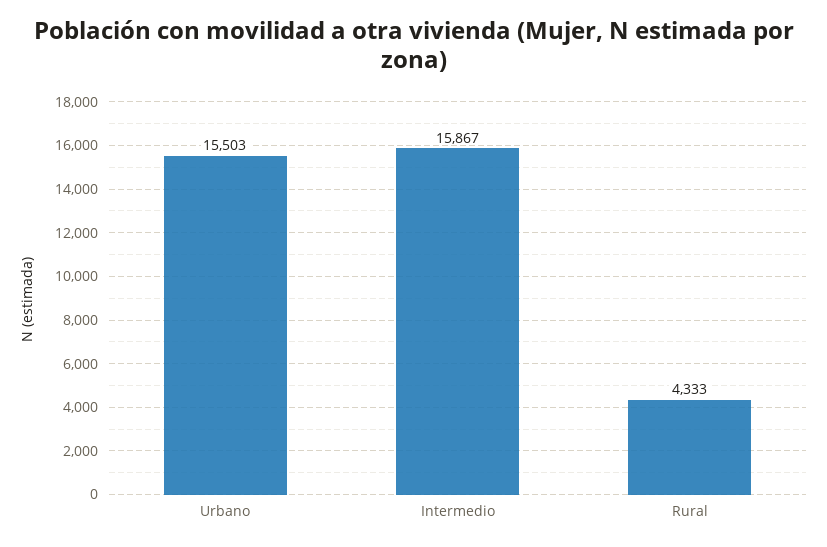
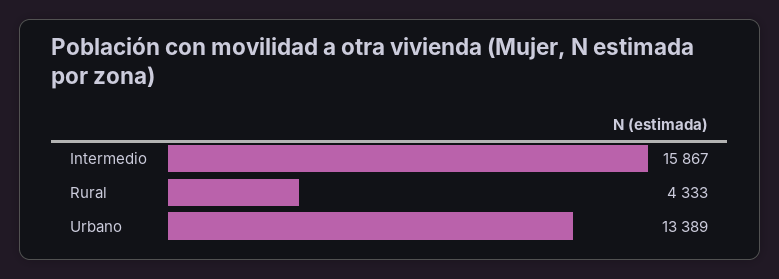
Urbano: 15503 -> 13389

